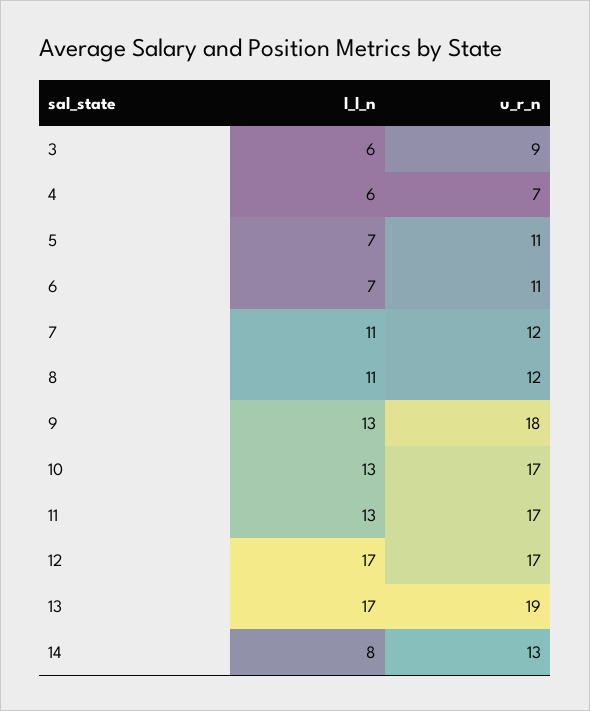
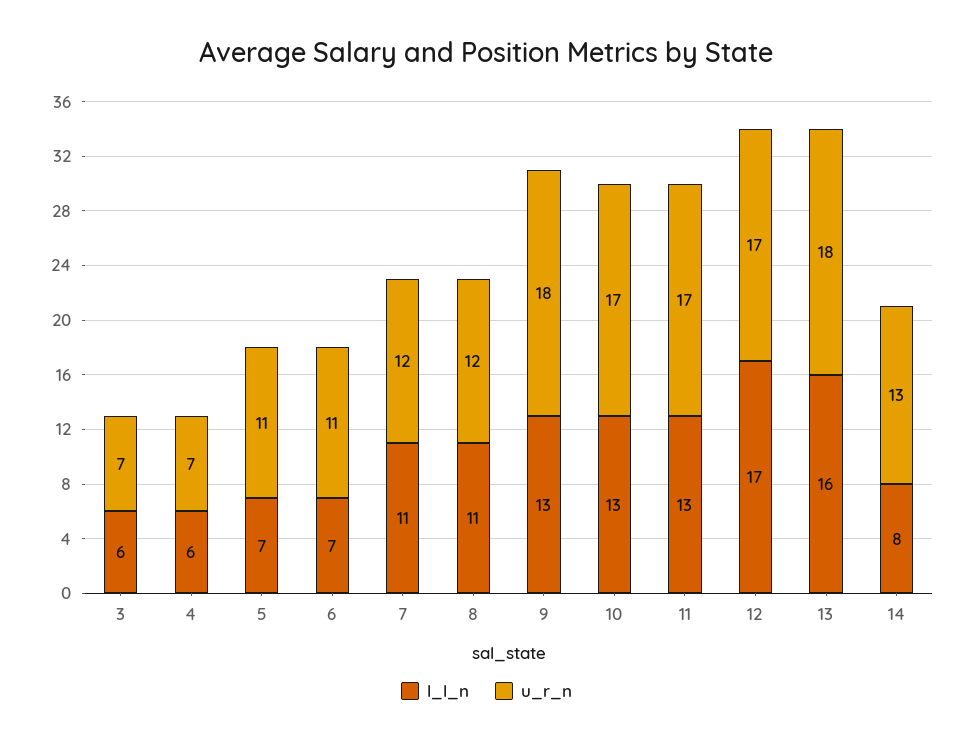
u_r_n, 3: 9 -> 7
l_l_n, 13: 17 -> 16
u_r_n, 13: 19 -> 18

